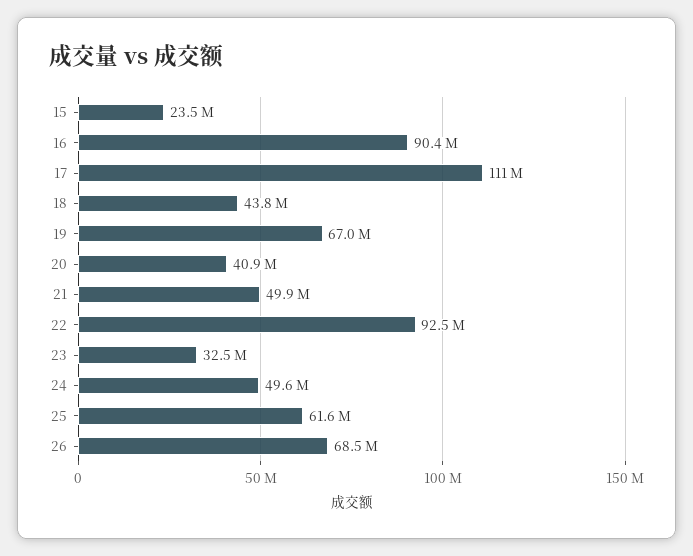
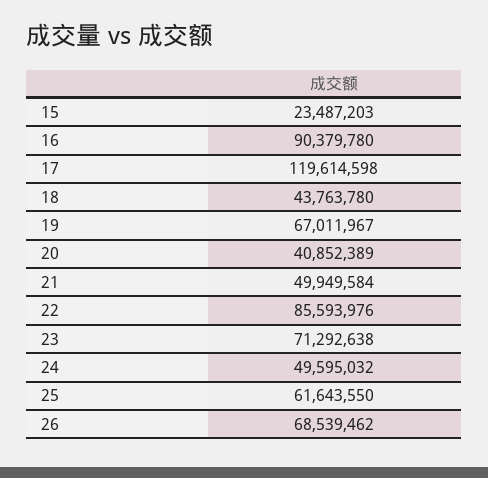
17: 111000000 -> 119614598
22: 92500000 -> 85593976
23: 32500000 -> 71292638

